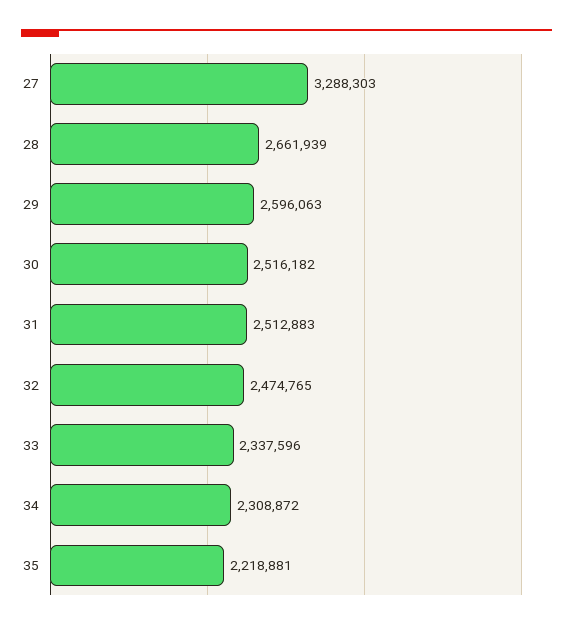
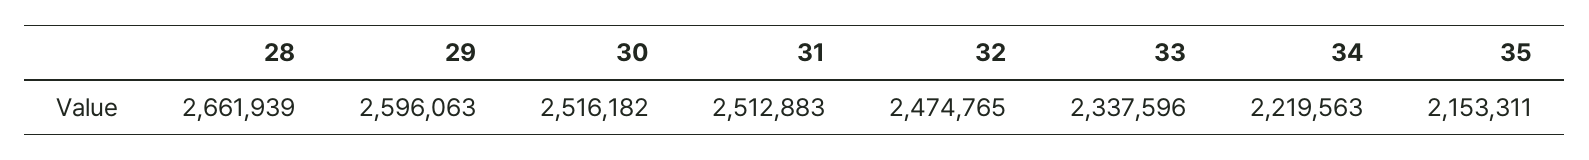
27: 3288303 -> none
34: 2308872 -> 2219563
35: 2218881 -> 2153311

